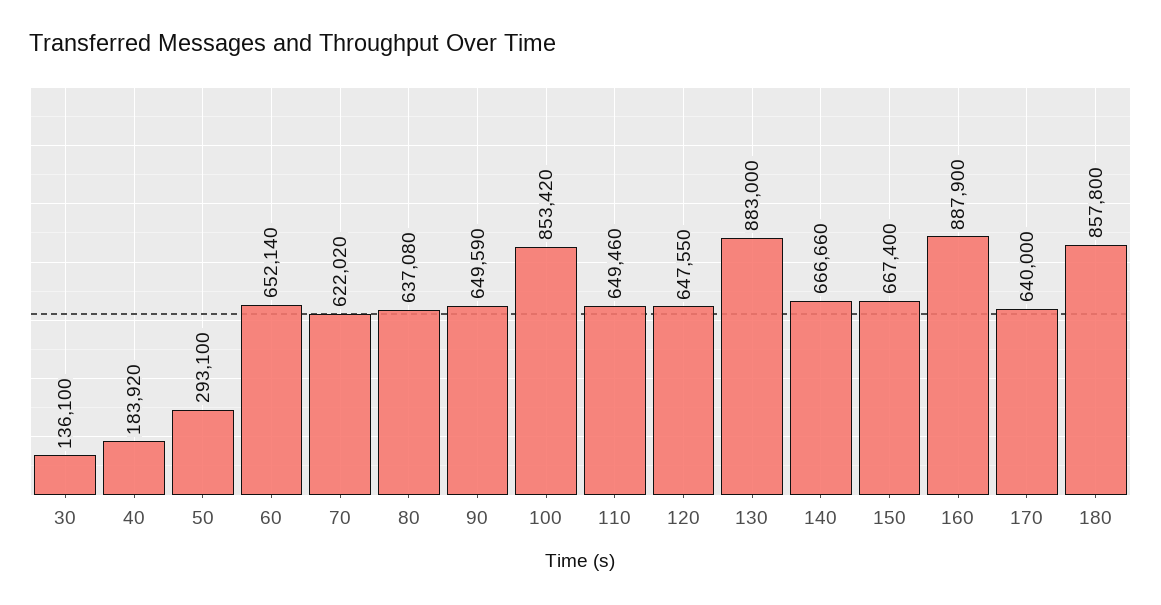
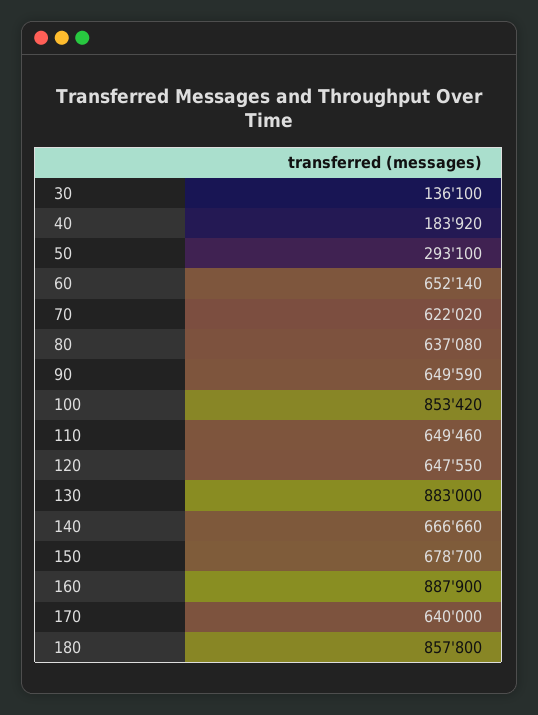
150: 667400 -> 678700

